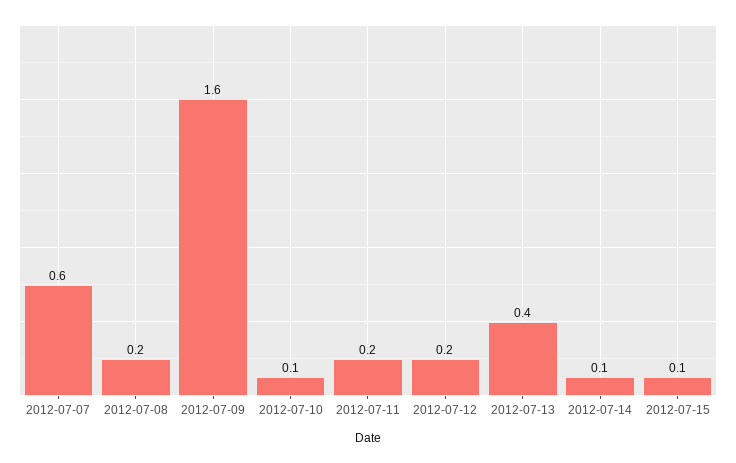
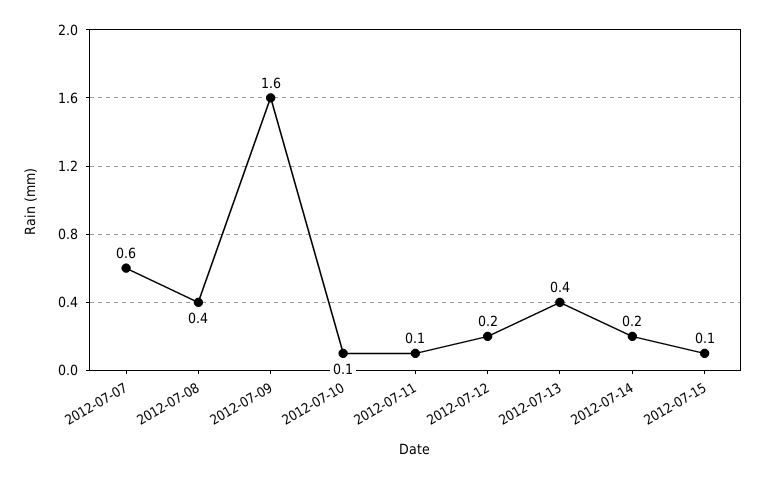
2012-07-08: 0.2 -> 0.4
2012-07-11: 0.2 -> 0.1
2012-07-14: 0.1 -> 0.2

